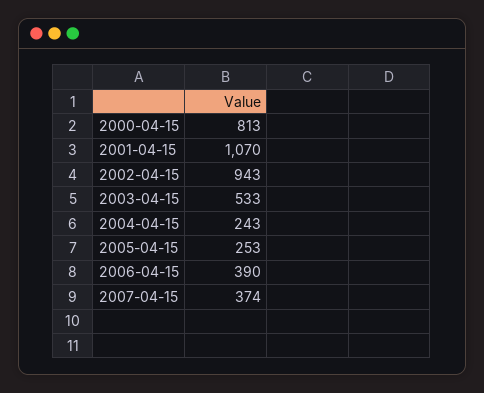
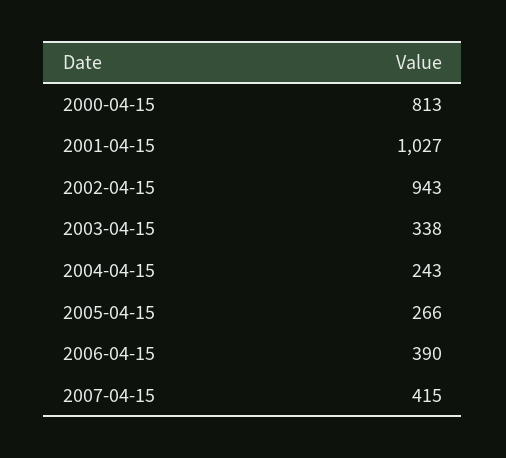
2001-04-15: 1070 -> 1027
2003-04-15: 533 -> 338
2005-04-15: 253 -> 266
2007-04-15: 374 -> 415

